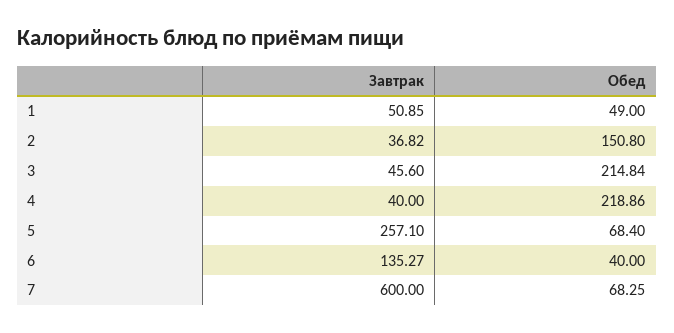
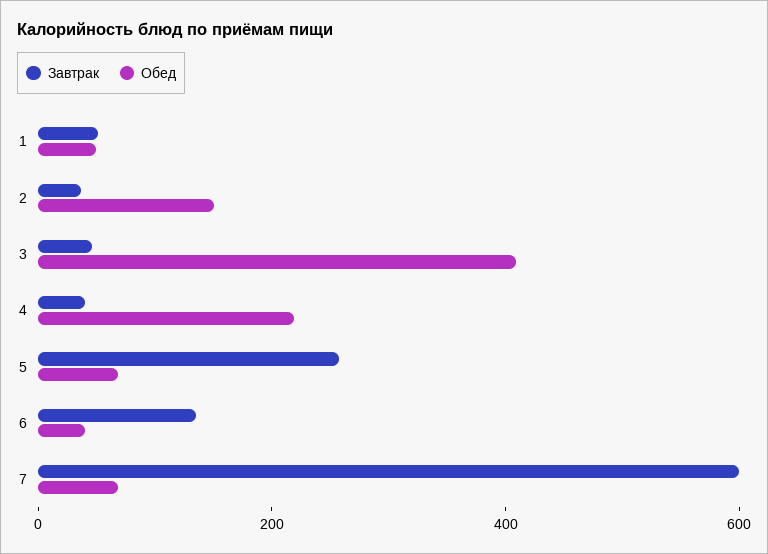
Обед, 3: 214.84 -> 400

